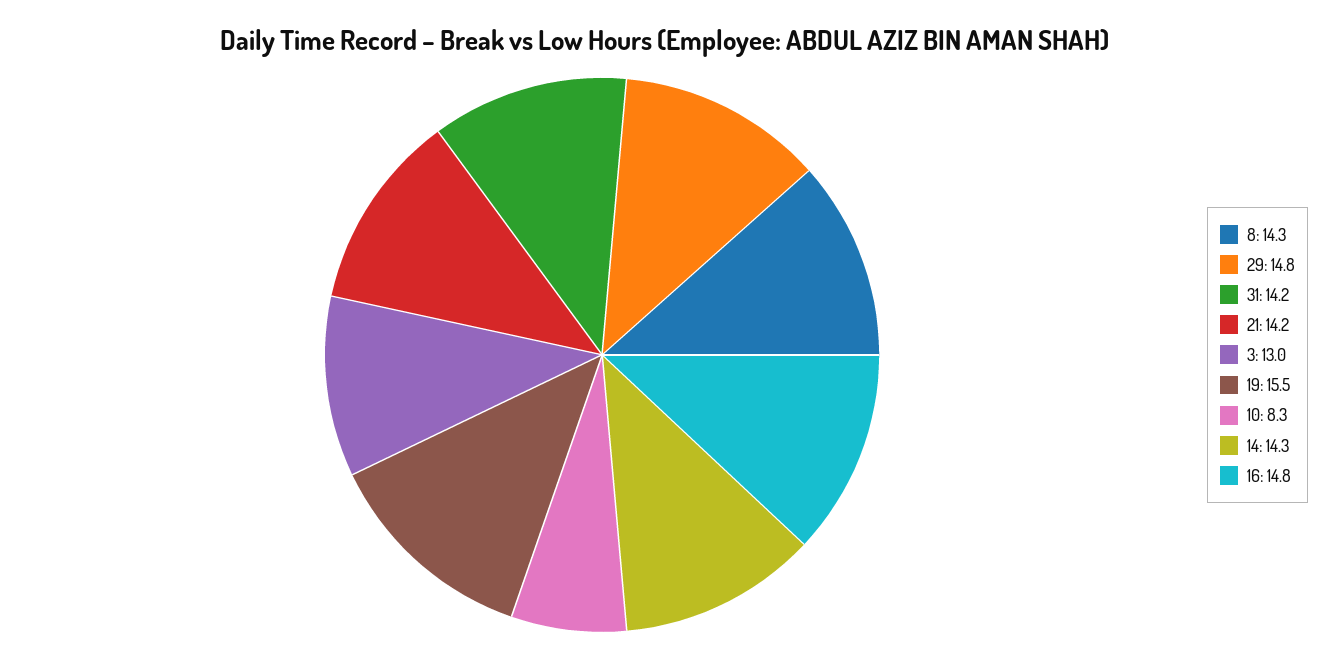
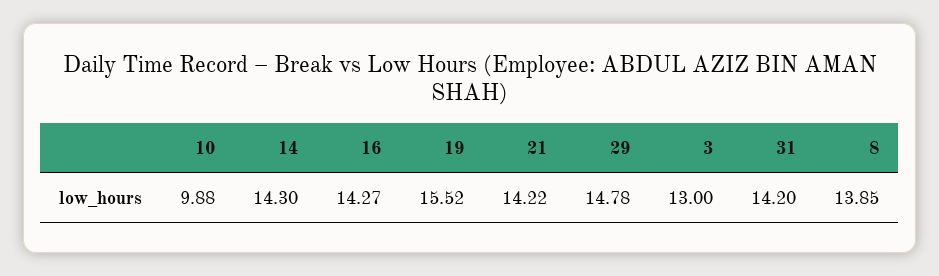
8: 14.3 -> 13.85
10: 8.3 -> 9.88
16: 14.8 -> 14.27

